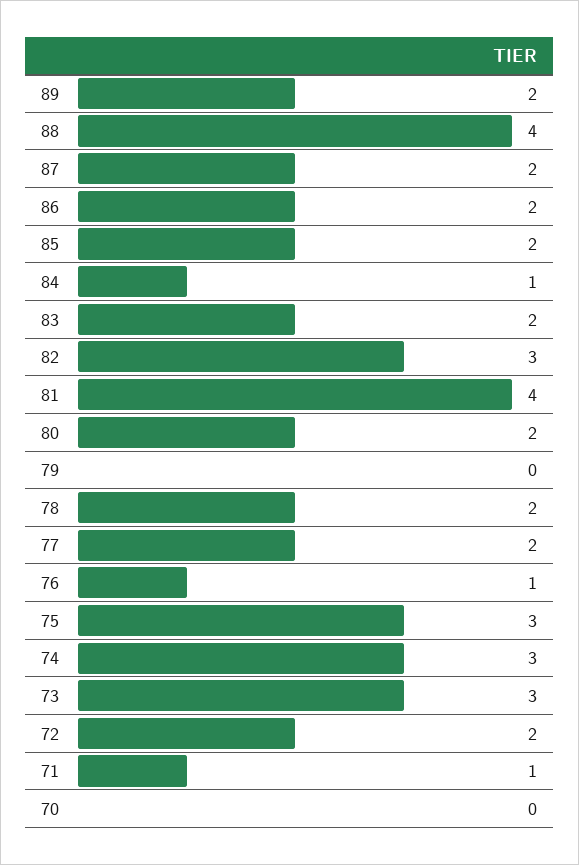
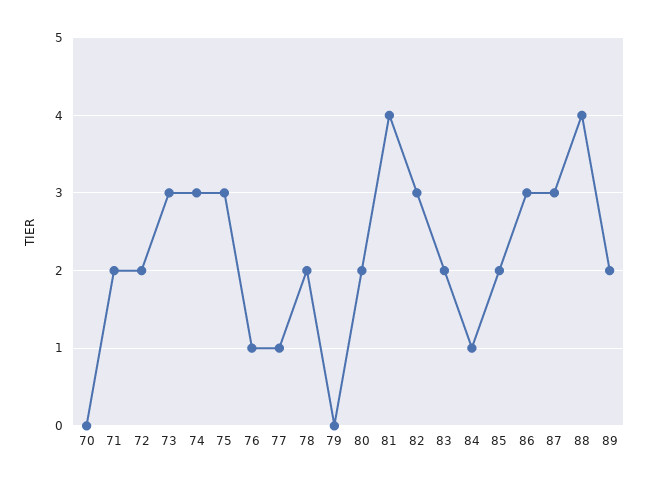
87: 2 -> 3
86: 2 -> 3
77: 2 -> 1
71: 1 -> 2

